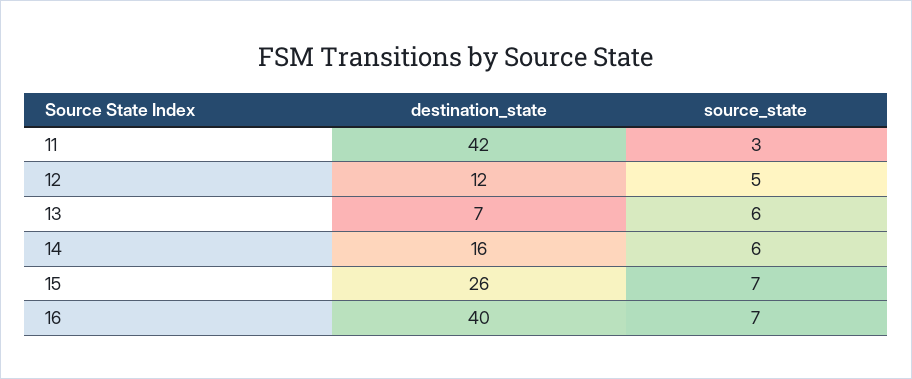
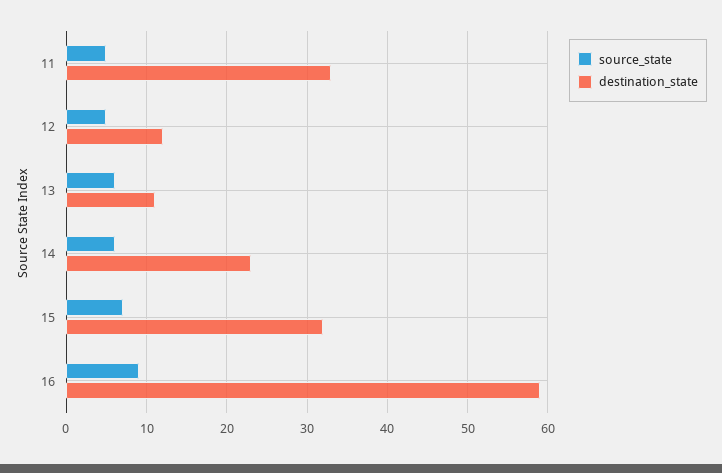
destination_state, 11: 42 -> 33
source_state, 11: 3 -> 5
destination_state, 13: 7 -> 11
destination_state, 14: 16 -> 23
destination_state, 15: 26 -> 32
destination_state, 16: 40 -> 59
source_state, 16: 7 -> 9

